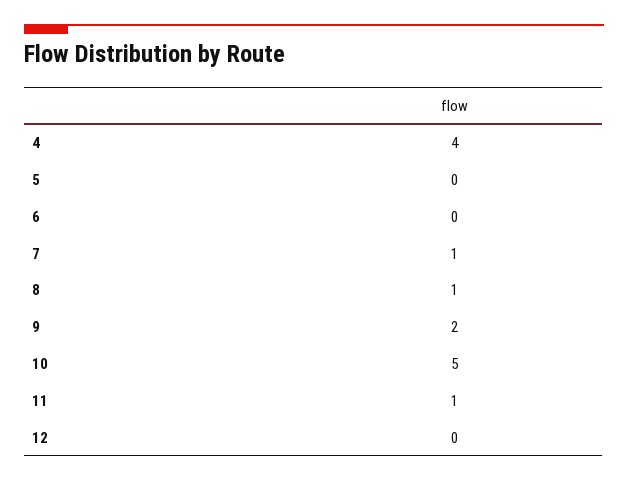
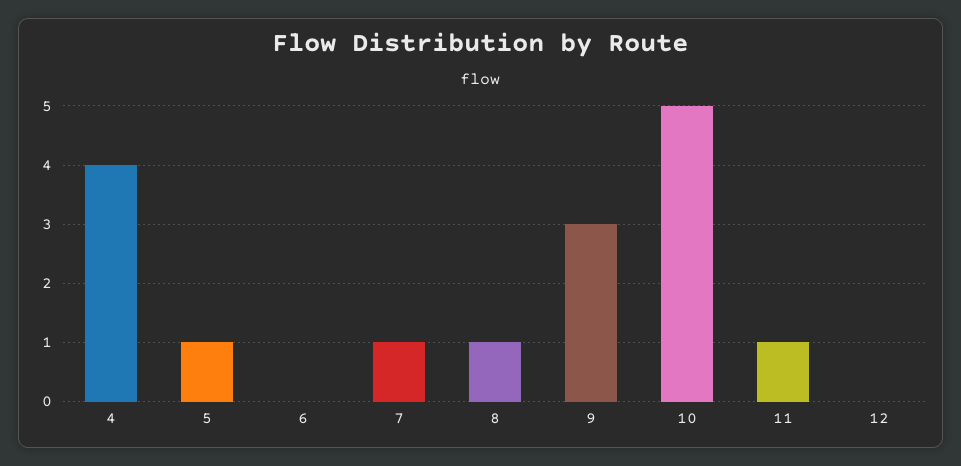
5: 0 -> 1
9: 2 -> 3

